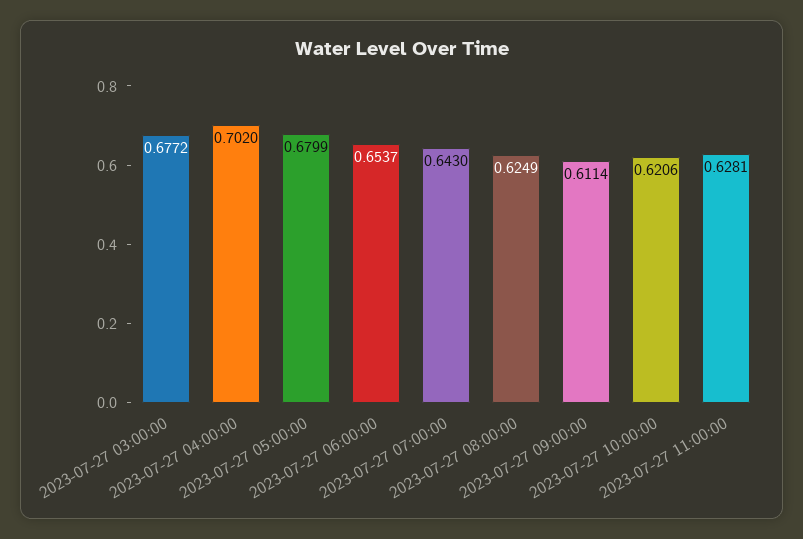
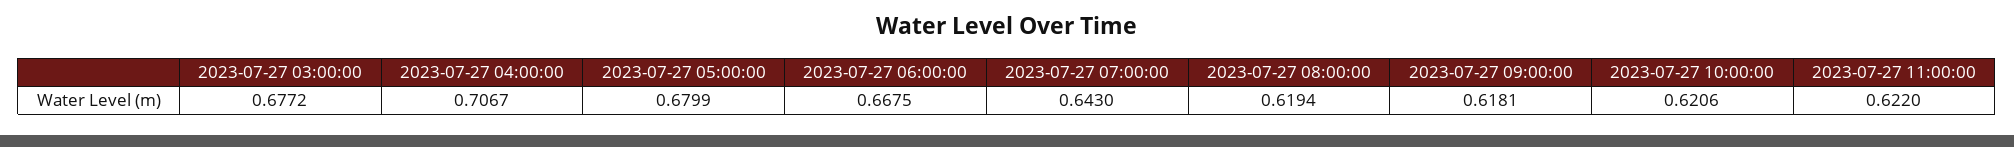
2023-07-27 04:00:00: 0.702 -> 0.7067
2023-07-27 06:00:00: 0.6537 -> 0.6675
2023-07-27 08:00:00: 0.6249 -> 0.6194
2023-07-27 09:00:00: 0.6114 -> 0.6181
2023-07-27 11:00:00: 0.6281 -> 0.622

